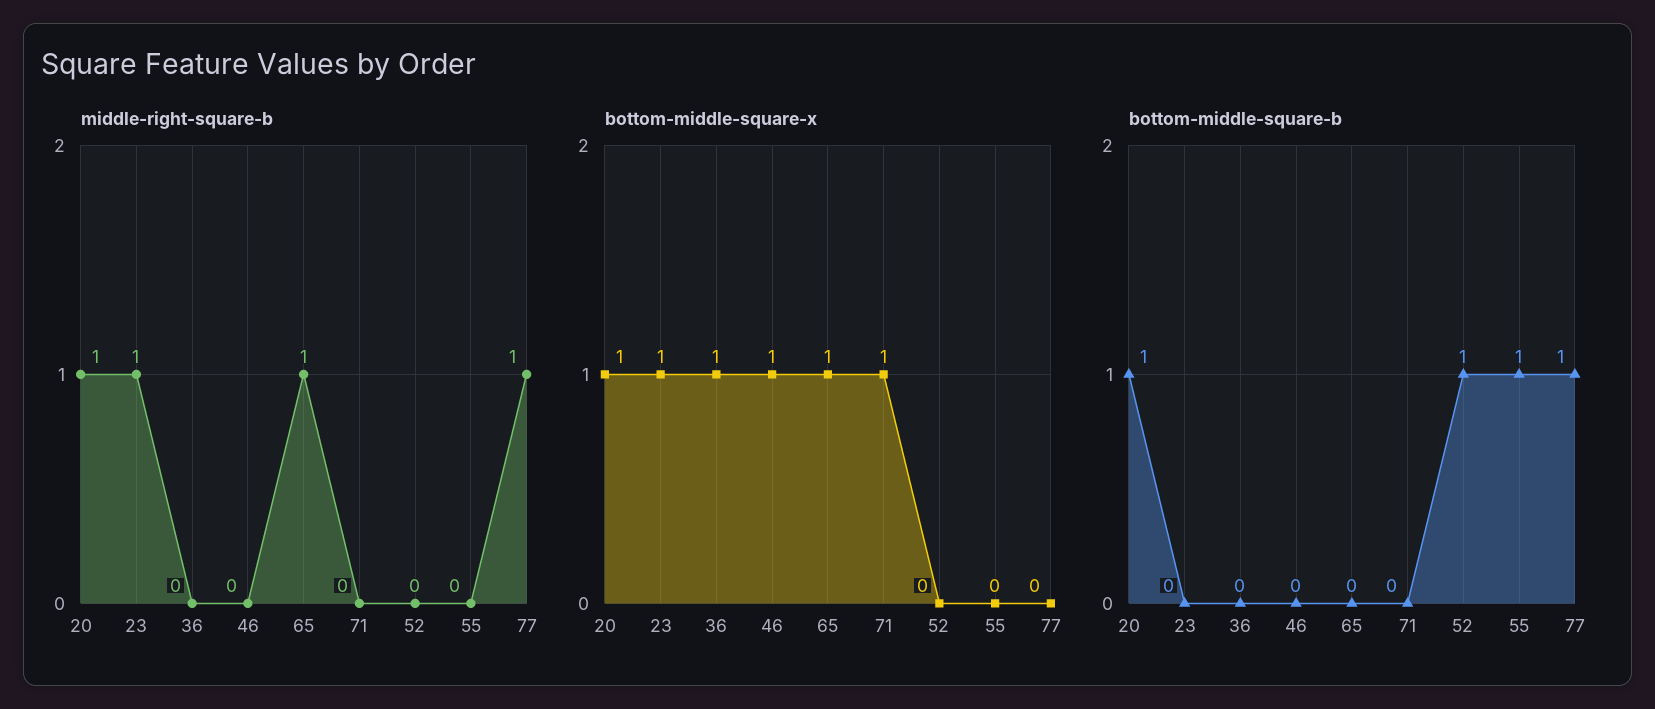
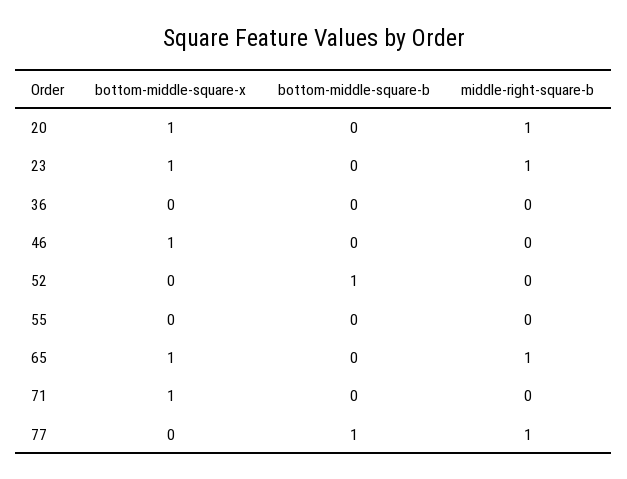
bottom-middle-square-x, 36: 1 -> 0
bottom-middle-square-b, 20: 1 -> 0
bottom-middle-square-b, 55: 1 -> 0

